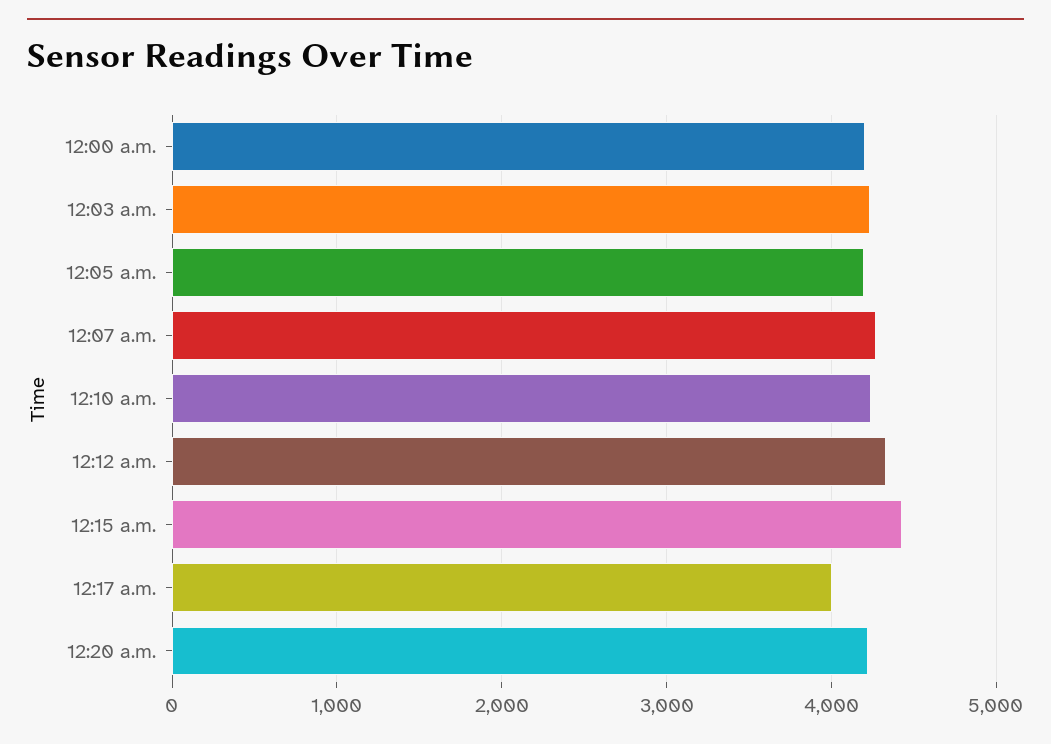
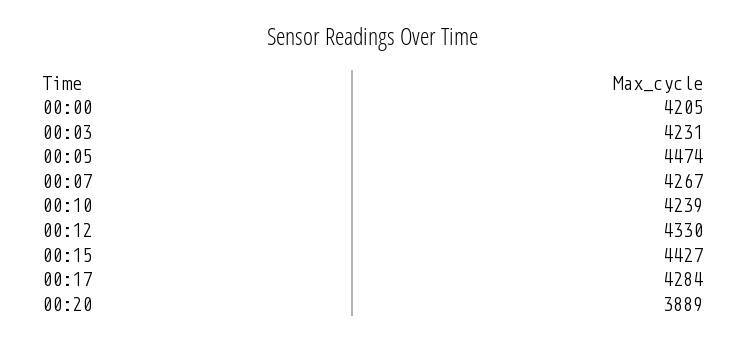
12:05 a.m.: 4200 -> 4474
12:17 a.m.: 4000 -> 4284
12:20 a.m.: 4200 -> 3889

